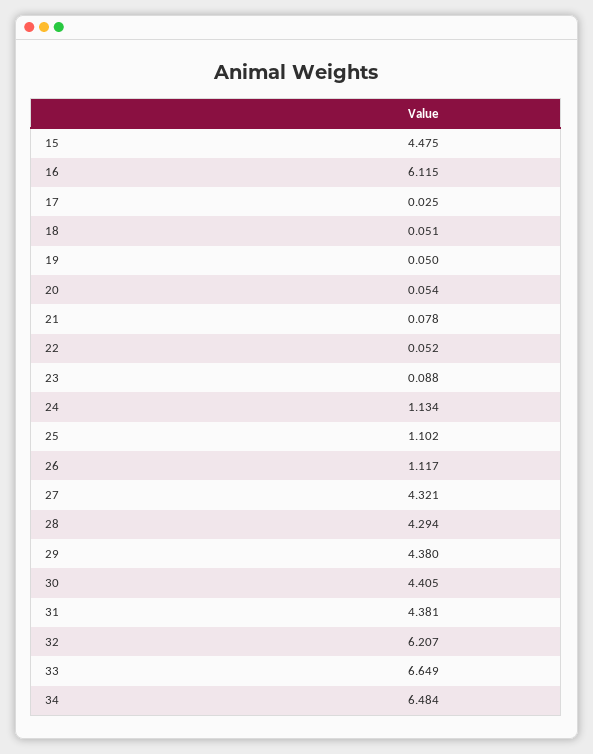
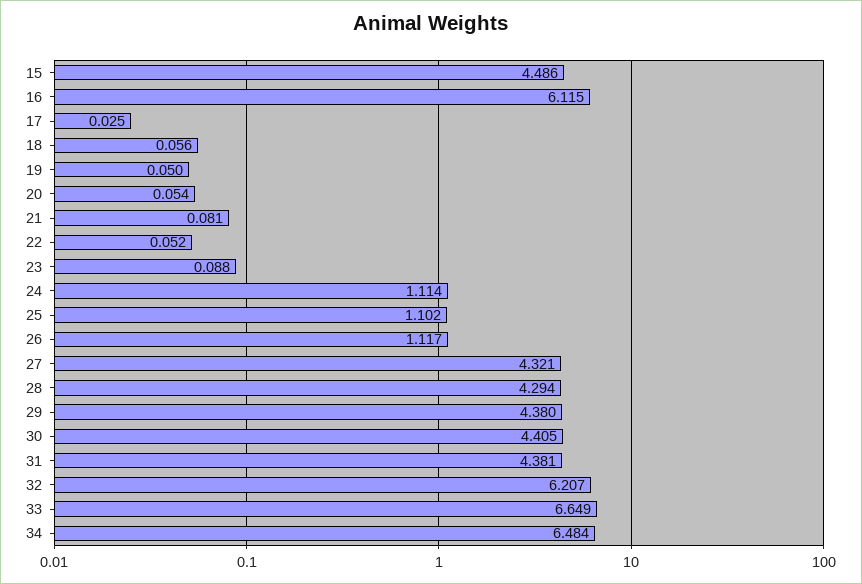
15: 4.475 -> 4.486
18: 0.051 -> 0.056
21: 0.078 -> 0.081
24: 1.134 -> 1.114

